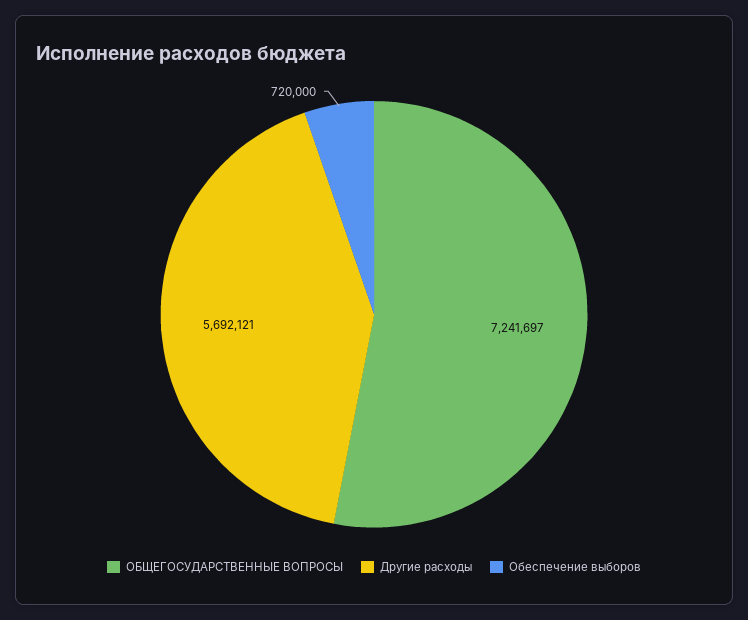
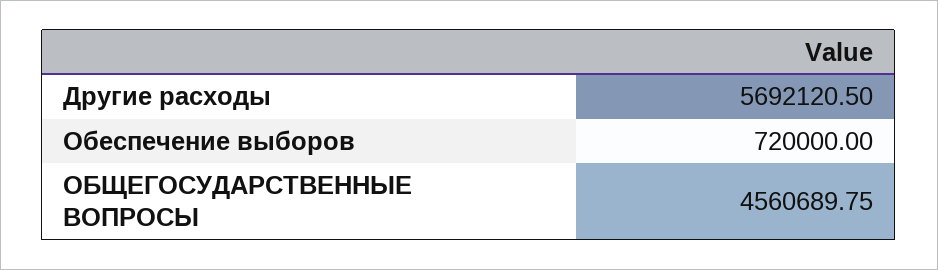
ОБЩЕГОСУДАРСТВЕННЫЕ ВОПРОСЫ: 7241697 -> 4560689.75

